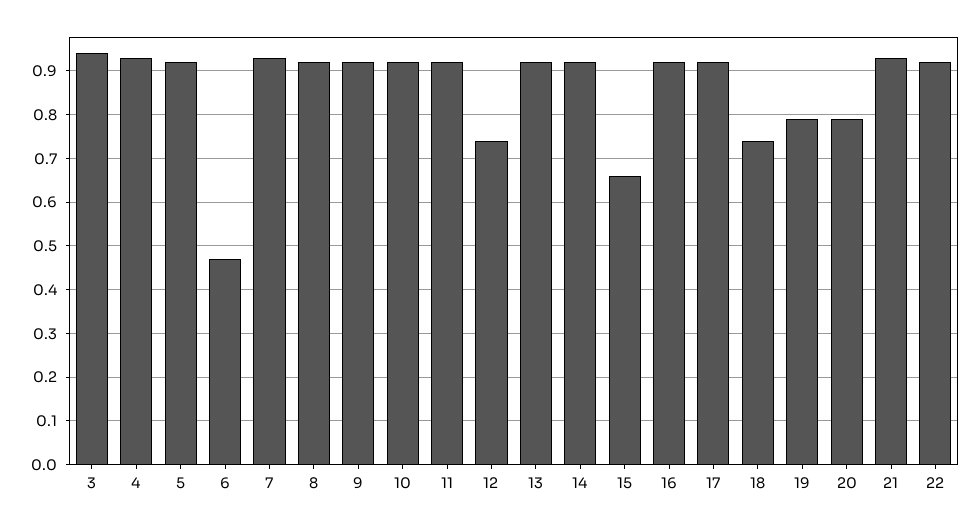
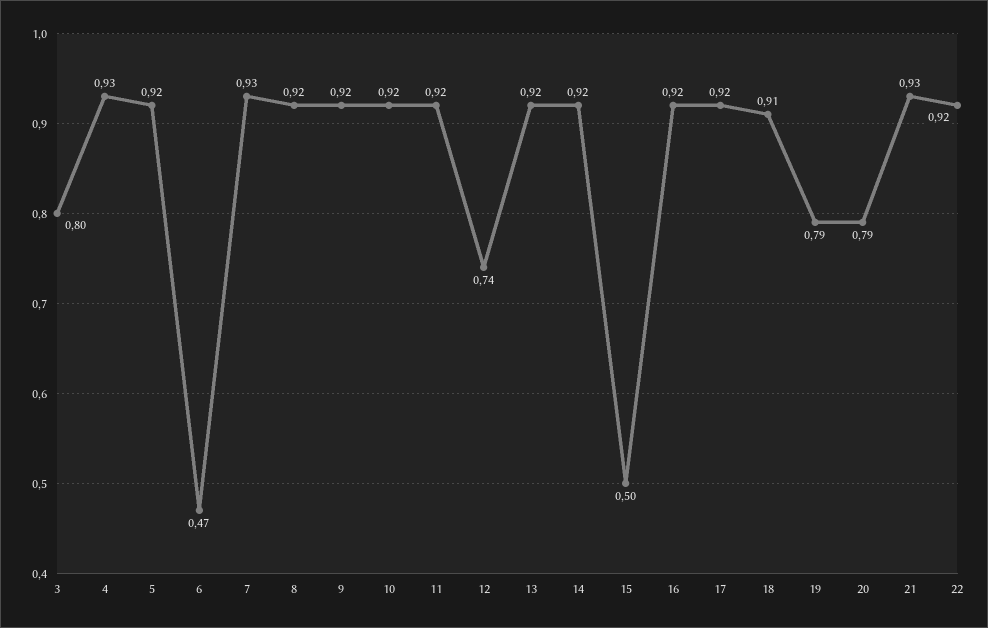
3: 0.95 -> 0.8
15: 0.65 -> 0.5
18: 0.75 -> 0.91

